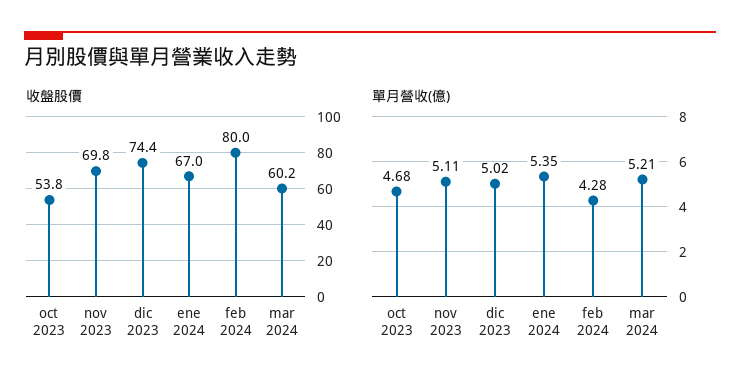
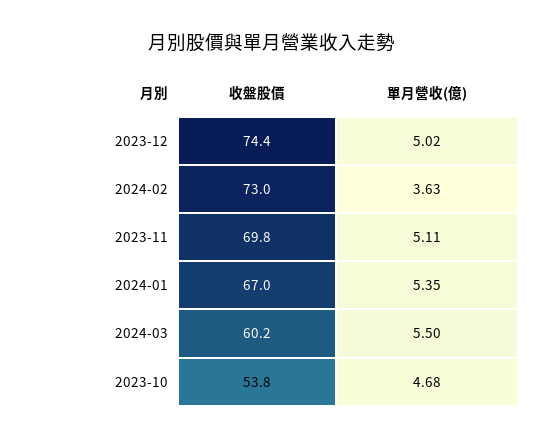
收盤股價, feb 2024: 80 -> 73
單月營收(億), feb 2024: 4.28 -> 3.63
單月營收(億), mar 2024: 5.21 -> 5.5

